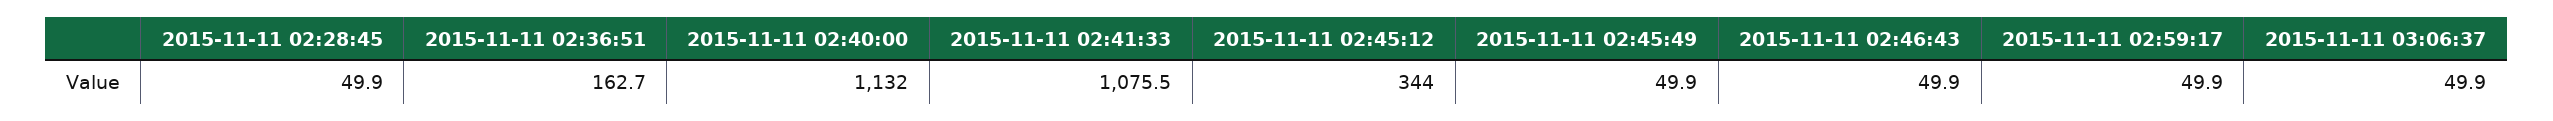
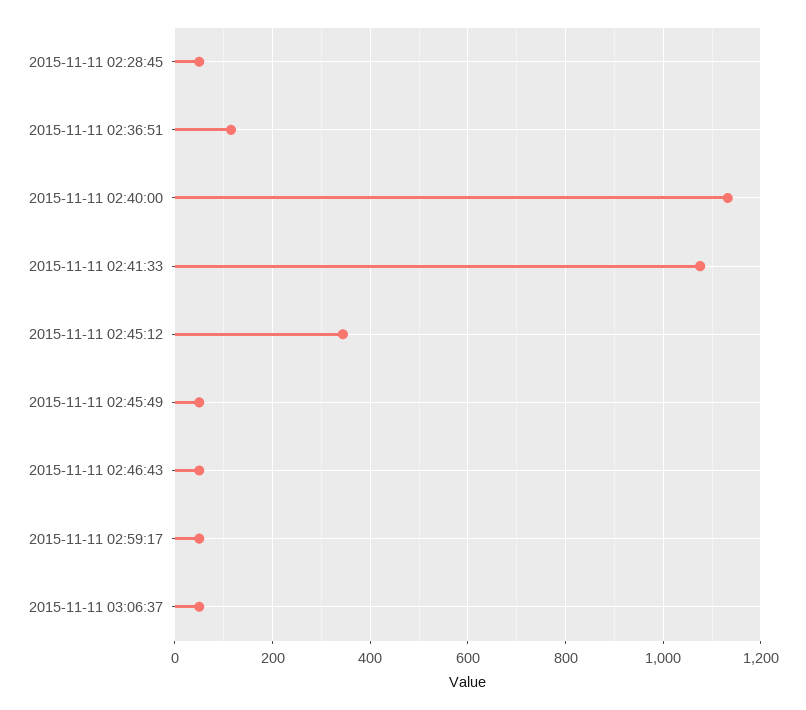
2015-11-11 02:36:51: 162.7 -> 120

